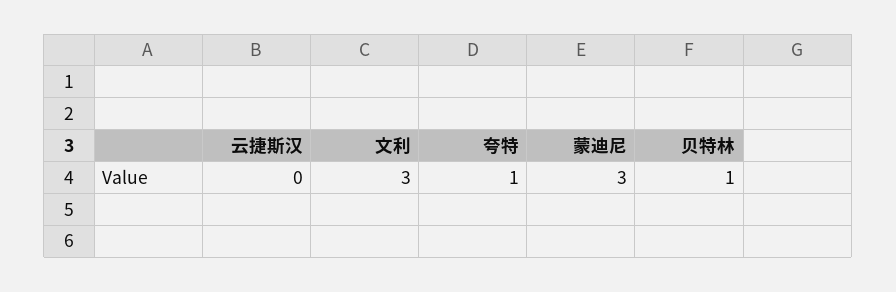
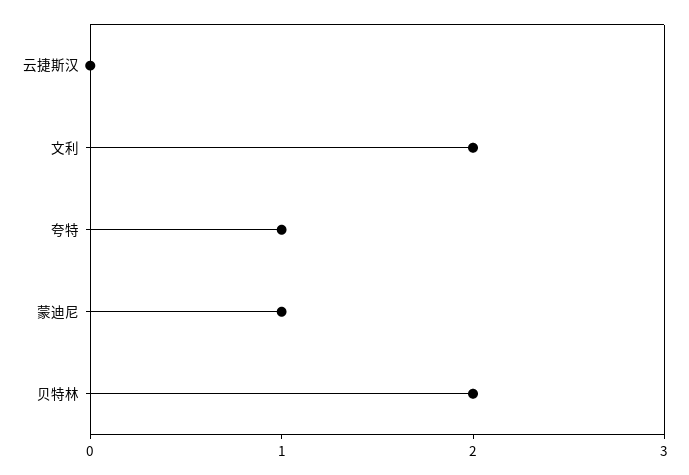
文利: 3 -> 2
蒙迪尼: 3 -> 1
贝特林: 1 -> 2

